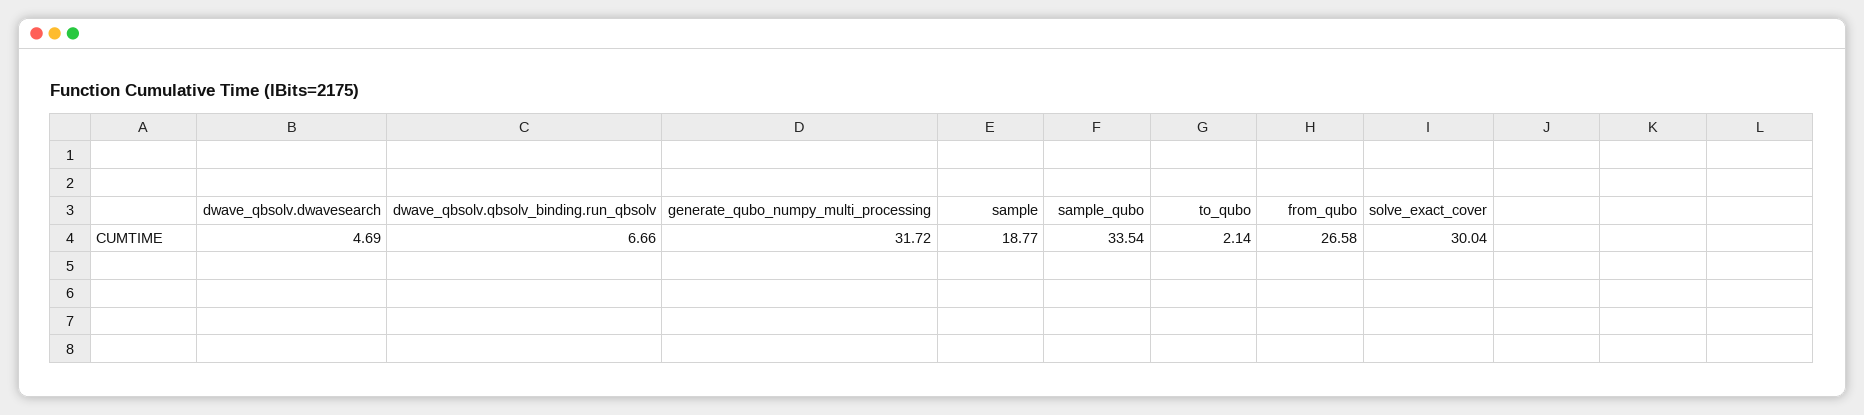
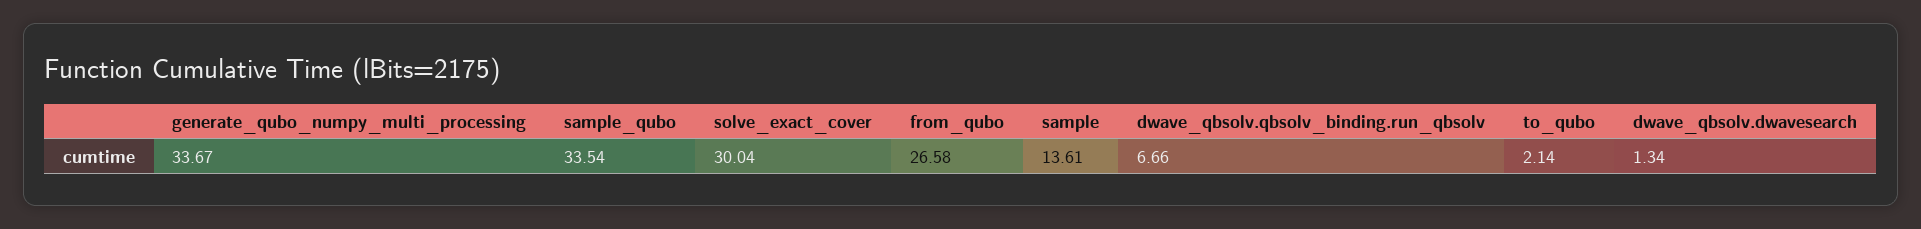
dwave_qbsolv.dwavesearch: 4.69 -> 1.34
generate_qubo_numpy_multi_processing: 31.72 -> 33.67
sample: 18.77 -> 13.61

